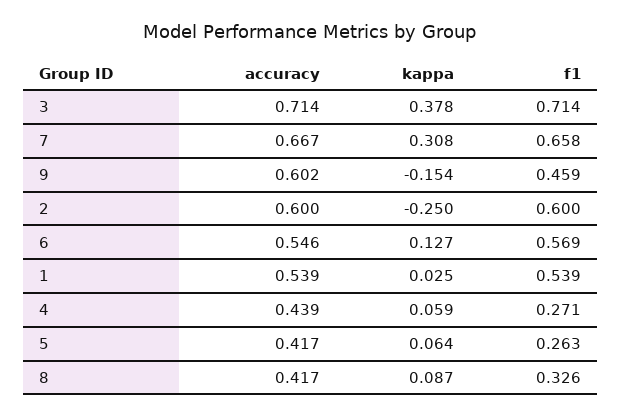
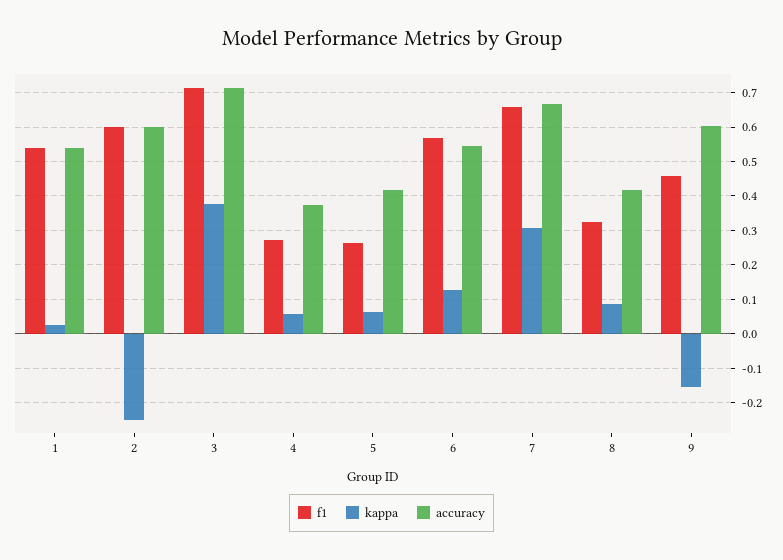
accuracy, 4: 0.439 -> 0.38

